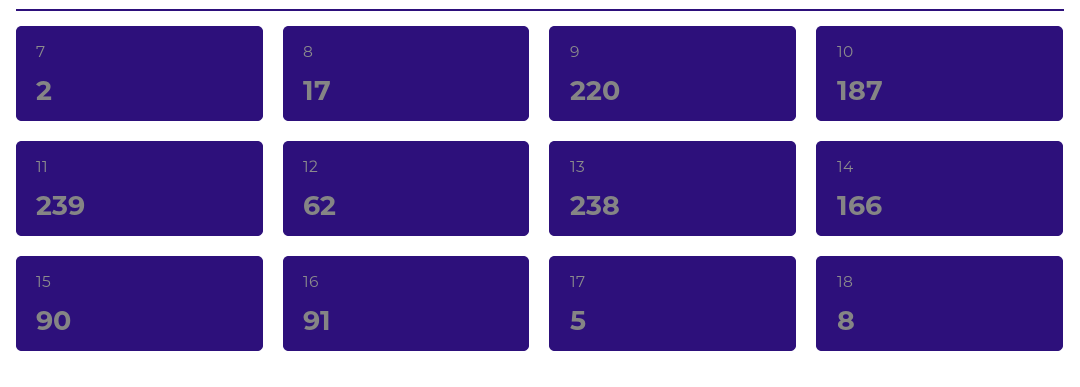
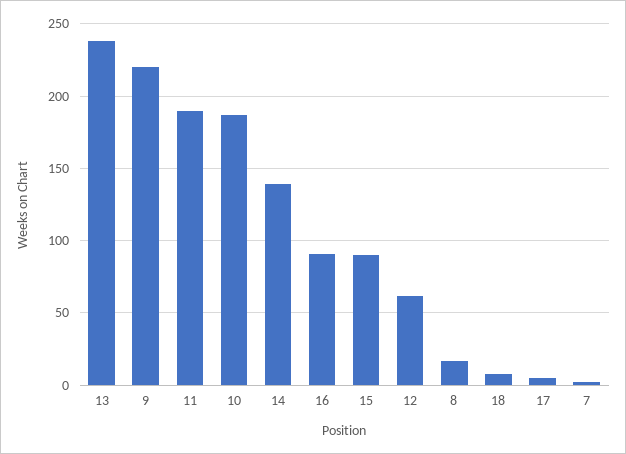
11: 239 -> 190
14: 166 -> 140

